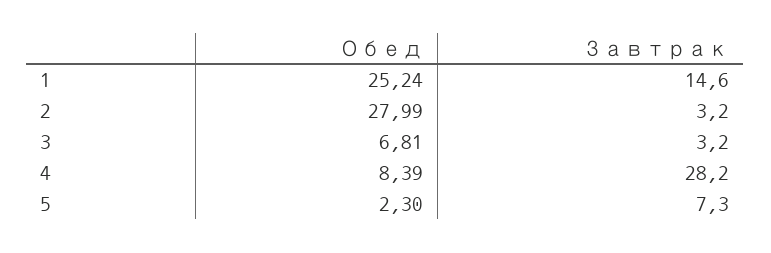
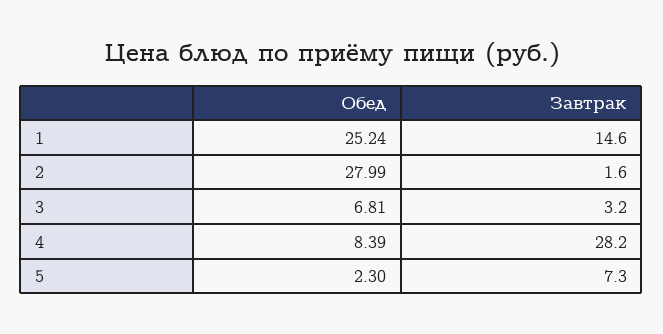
Завтрак, 2: 3.2 -> 1.6

